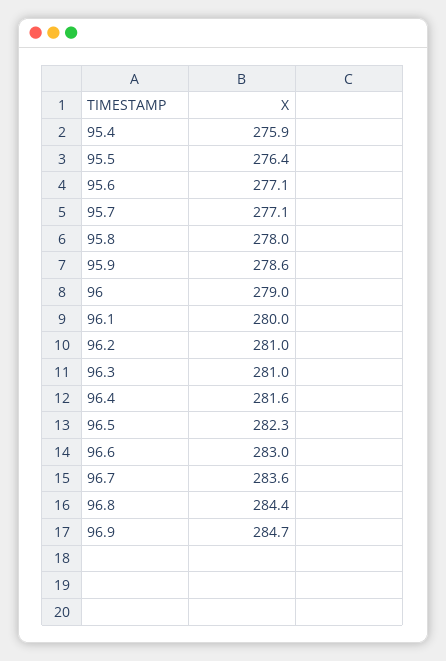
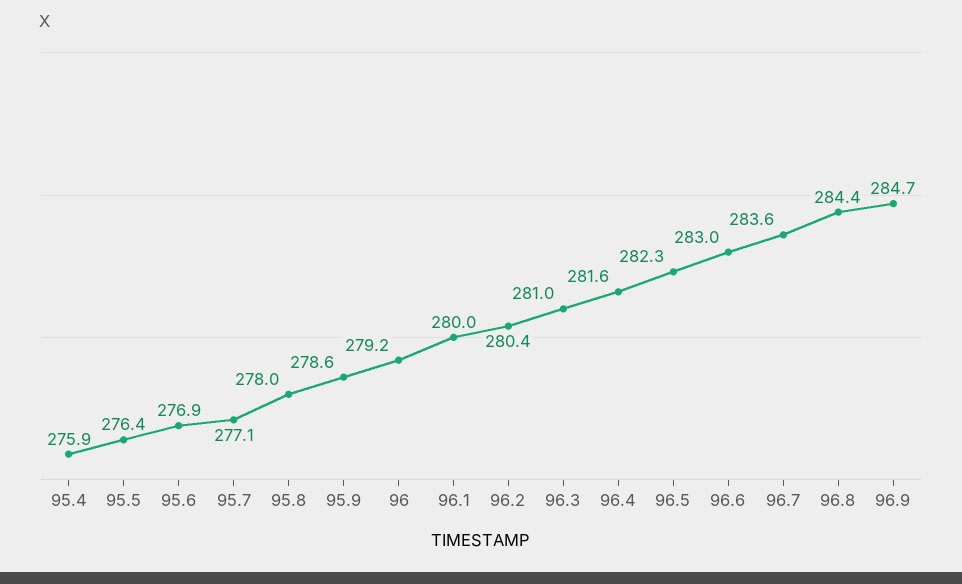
95.6: 277.1 -> 276.9
96: 279 -> 279.2
96.2: 281 -> 280.4

